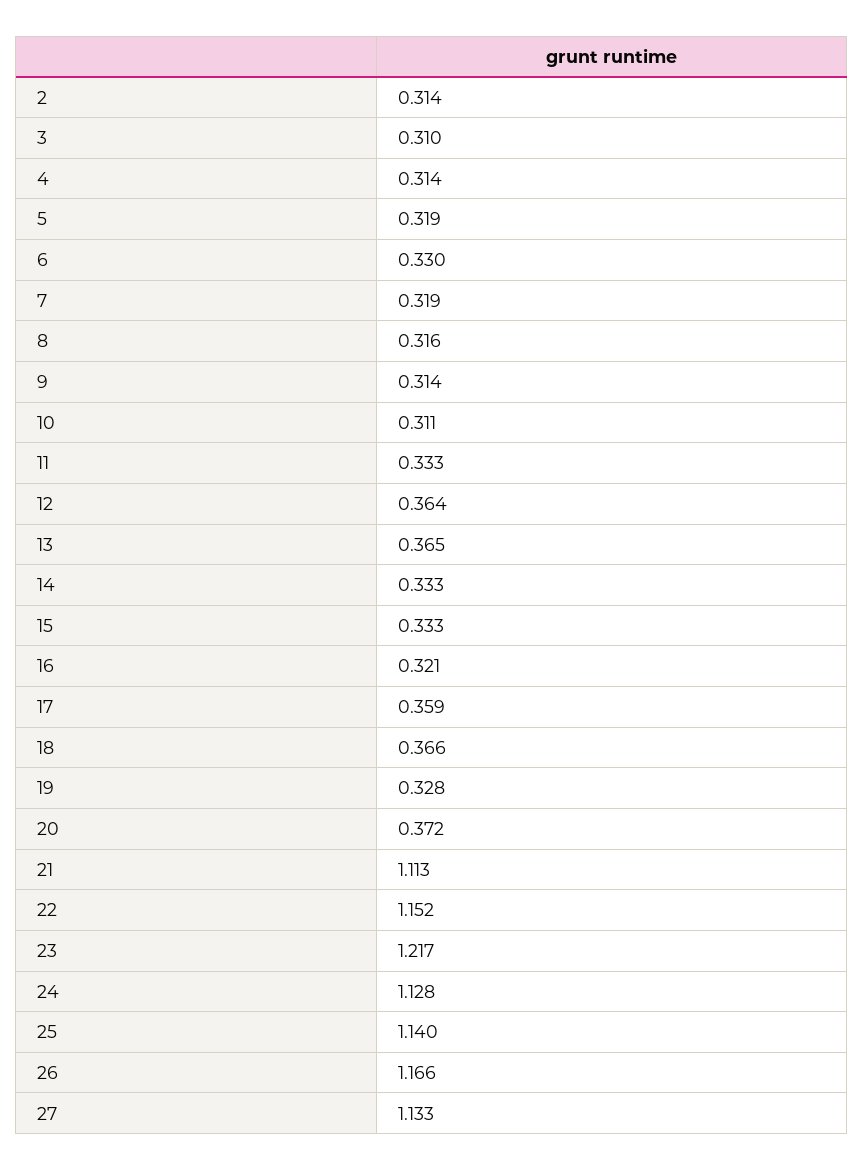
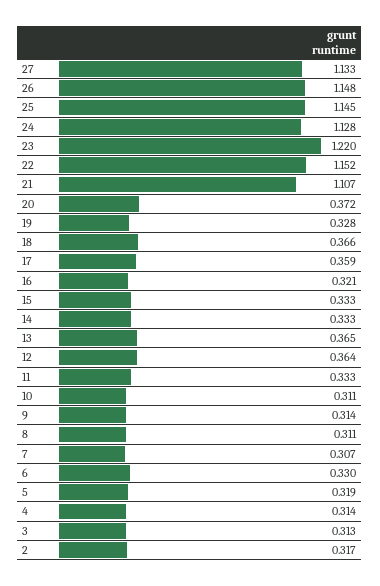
2: 0.314 -> 0.317
3: 0.31 -> 0.313
7: 0.319 -> 0.307
8: 0.316 -> 0.311
21: 1.113 -> 1.107
23: 1.217 -> 1.22
25: 1.14 -> 1.145
26: 1.166 -> 1.148

